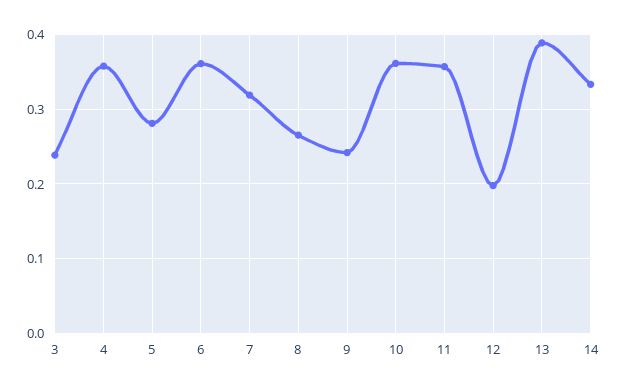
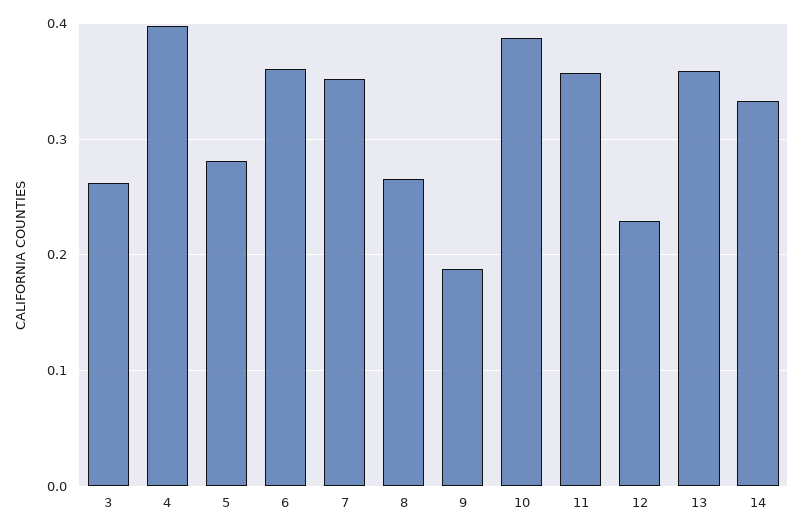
3: 0.24 -> 0.26
4: 0.36 -> 0.4
7: 0.32 -> 0.35
9: 0.24 -> 0.19
10: 0.36 -> 0.39
12: 0.2 -> 0.23
13: 0.39 -> 0.36

